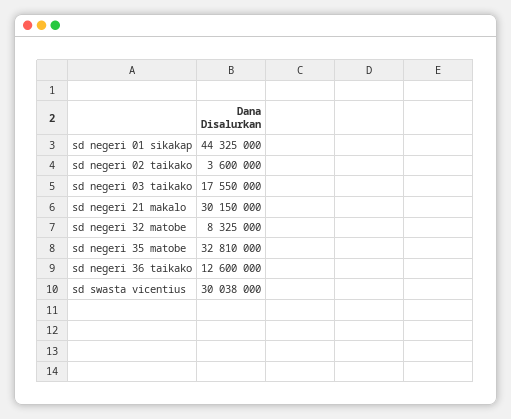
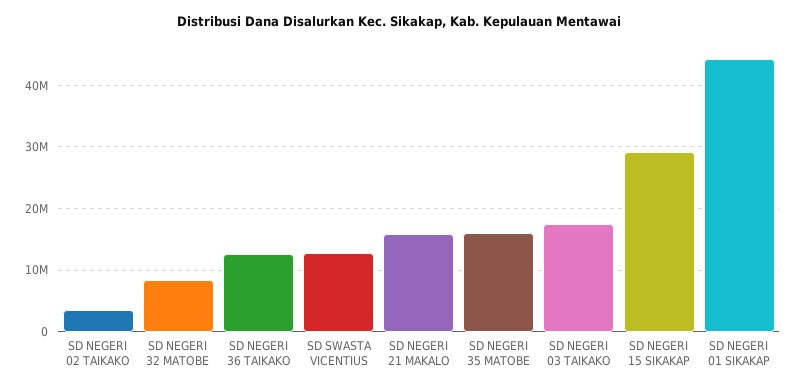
sd negeri 21 makalo: 30150000 -> 16000000
sd negeri 35 matobe: 32810000 -> 16000000
sd swasta vicentius: 30038000 -> 13000000
SD NEGERI 15 SIKAKAP: none -> 29000000

